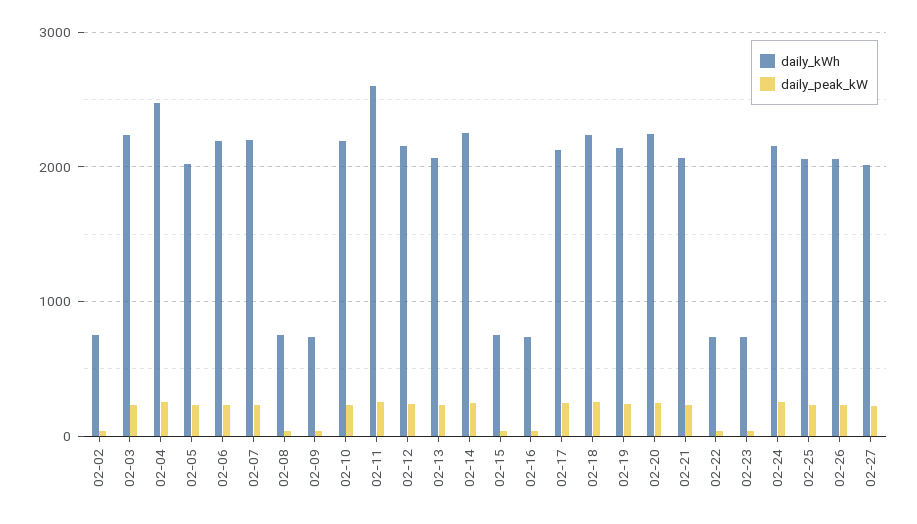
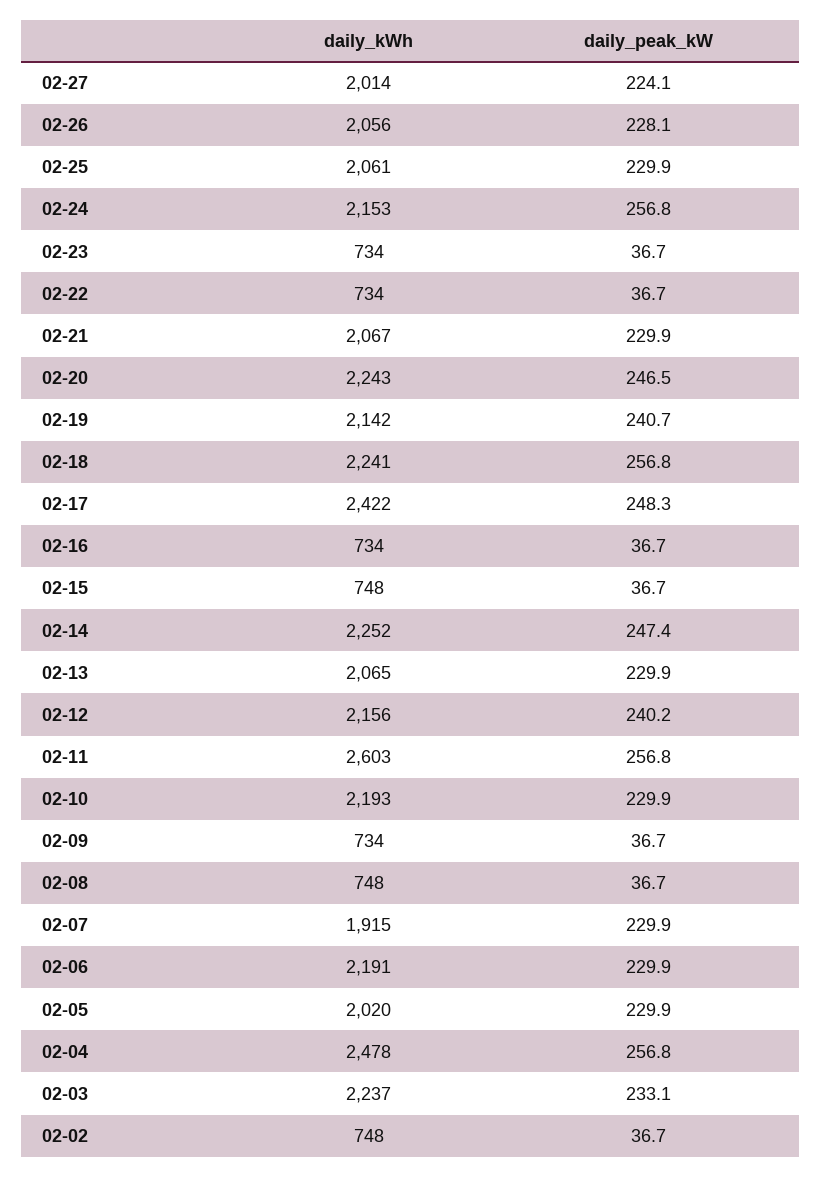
daily_kWh, 02-07: 2200 -> 1915
daily_kWh, 02-17: 2100 -> 2422

